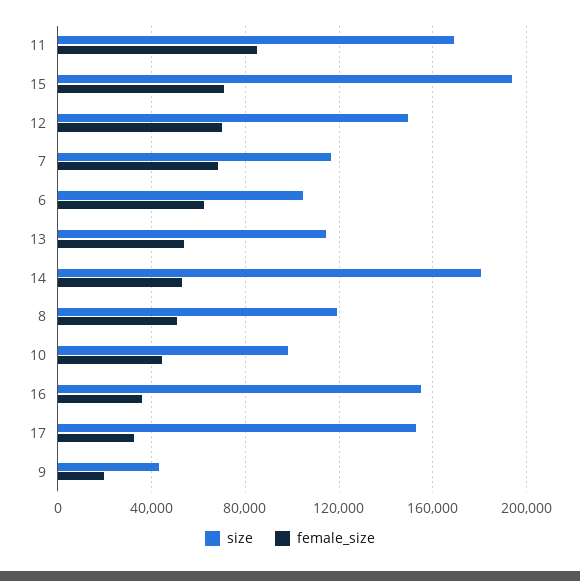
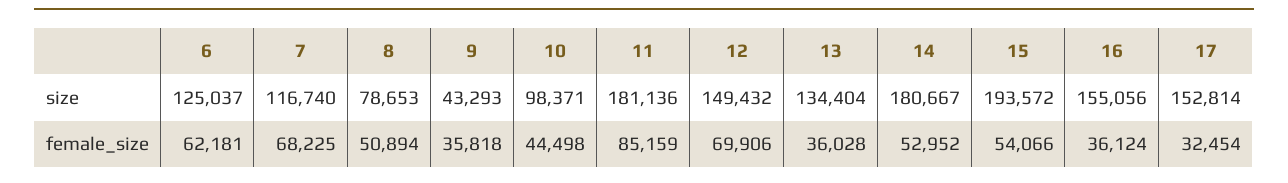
size, 11: 170000 -> 181136
female_size, 15: 70000 -> 54066
size, 6: 105000 -> 125037
size, 13: 115000 -> 134404
female_size, 13: 55000 -> 36028
size, 8: 120000 -> 78653
female_size, 9: 20000 -> 35818

